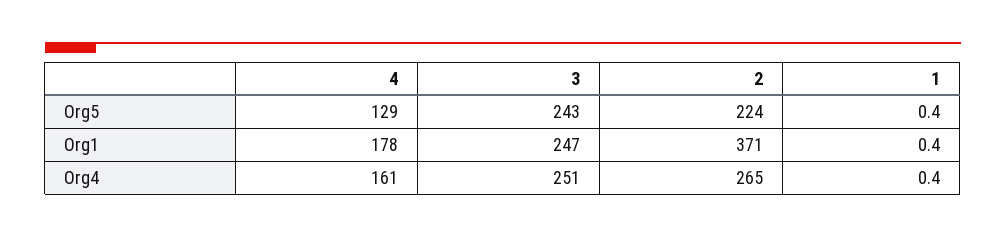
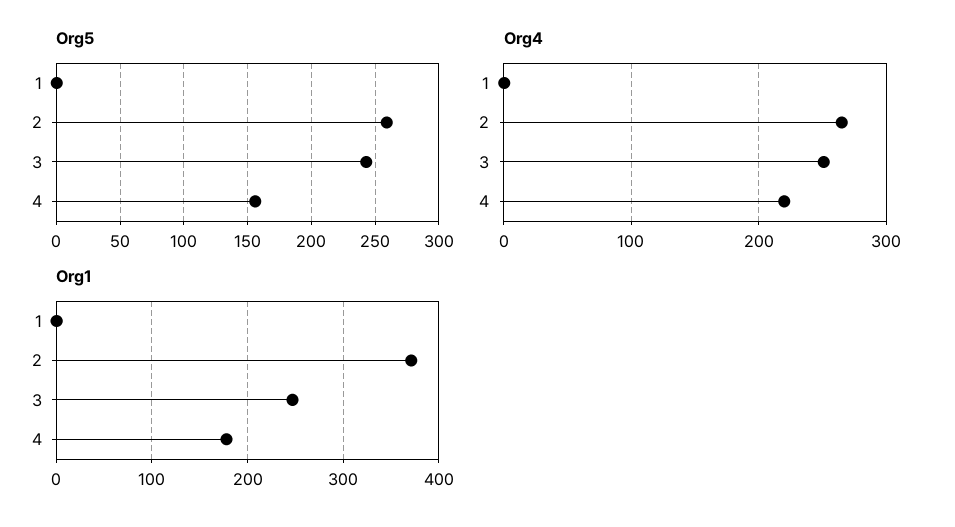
Org5, 4: 129 -> 155
Org5, 2: 224 -> 260
Org4, 4: 161 -> 220

